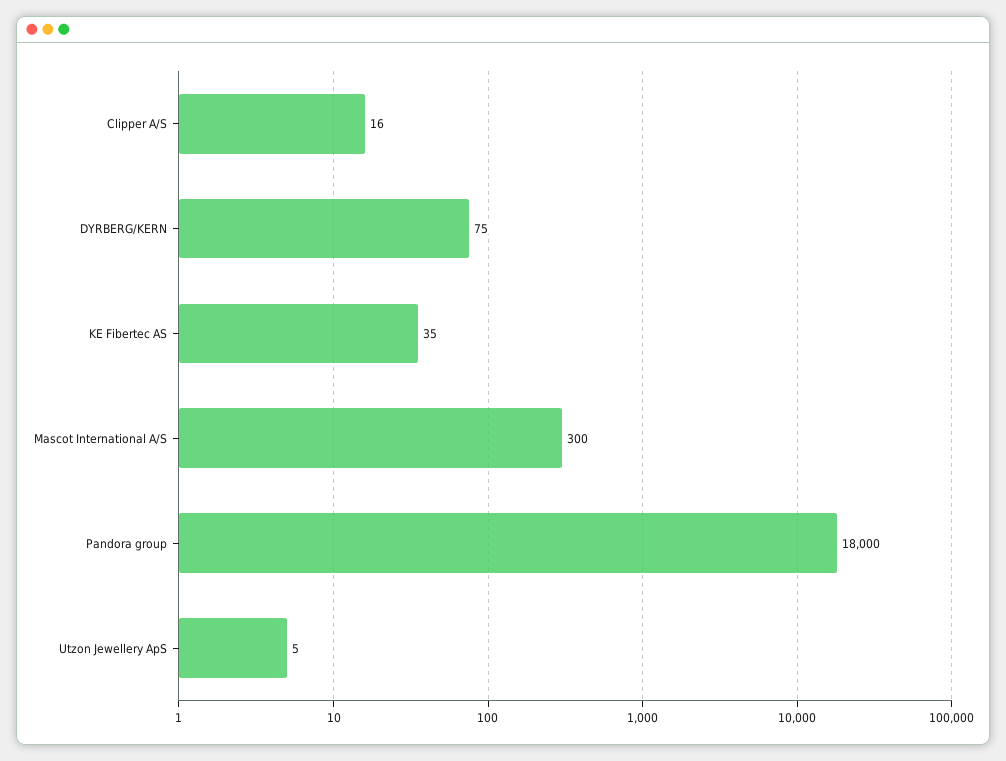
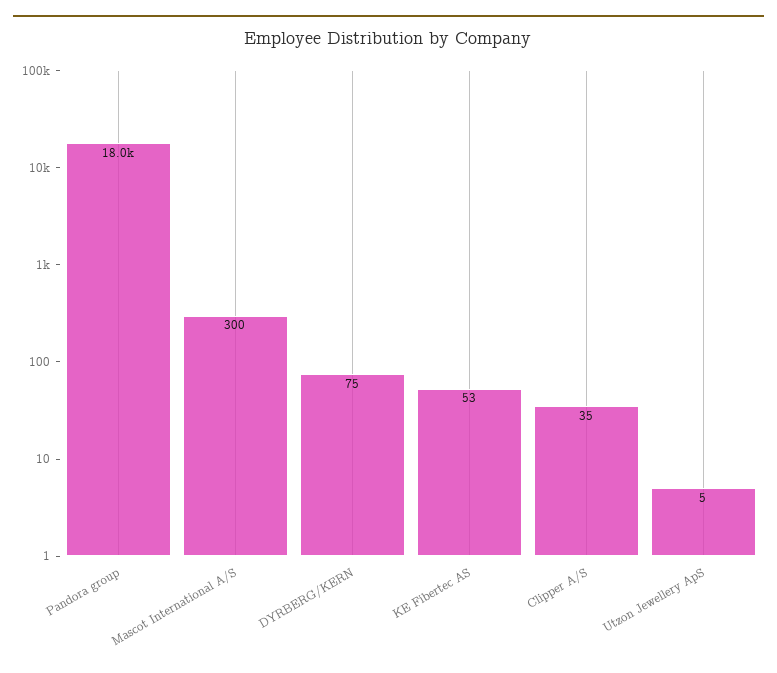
Clipper A/S: 16 -> 35
KE Fibertec AS: 35 -> 53

